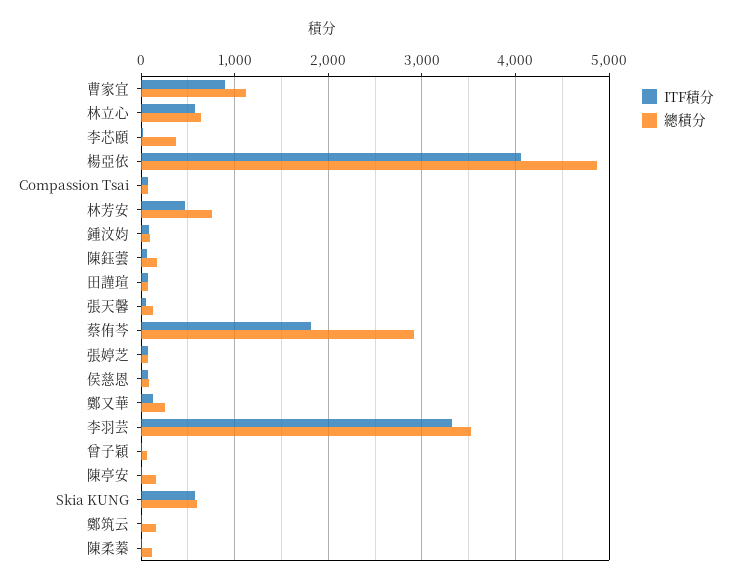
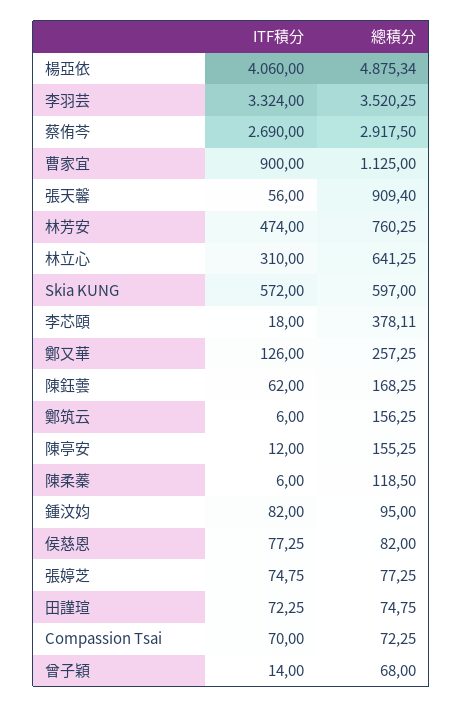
ITF積分, 林立心: 600 -> 310
總積分, 張天馨: 100 -> 909.4
ITF積分, 蔡侑芩: 1800 -> 2690

